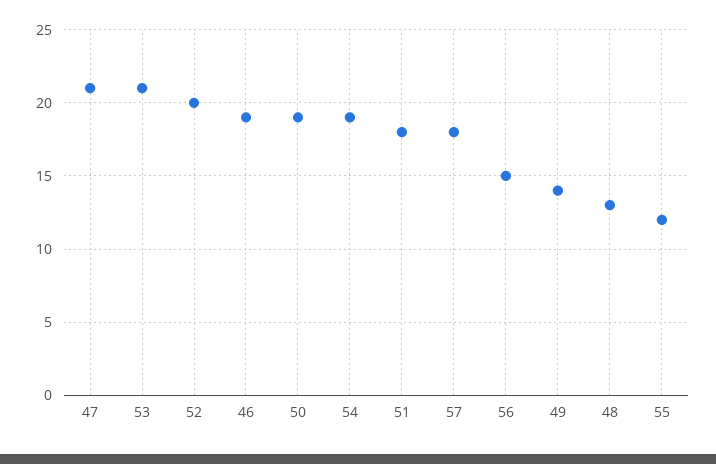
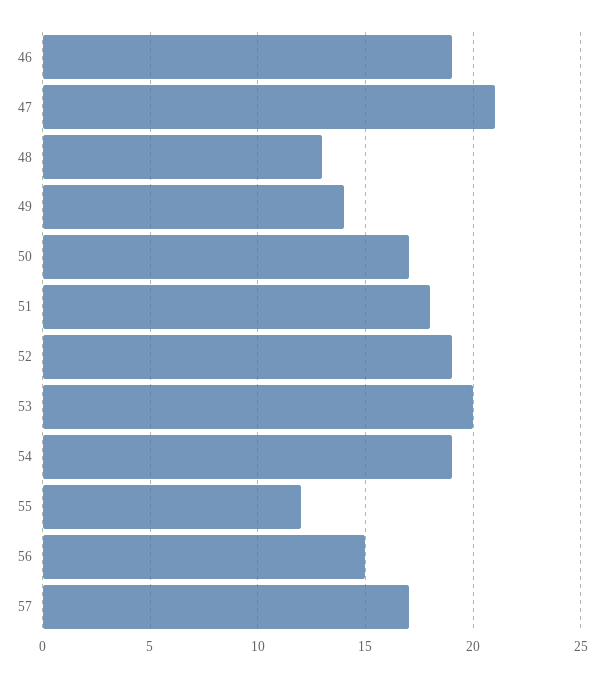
53: 21 -> 20
52: 20 -> 19
50: 19 -> 17
57: 18 -> 17

